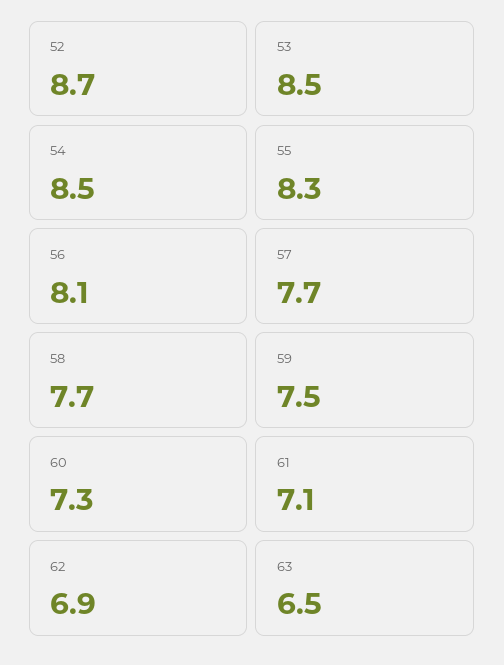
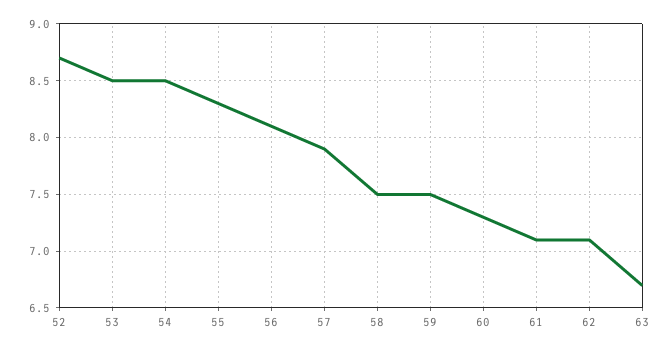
57: 7.7 -> 7.9
58: 7.7 -> 7.5
62: 6.9 -> 7.1
63: 6.5 -> 6.7

